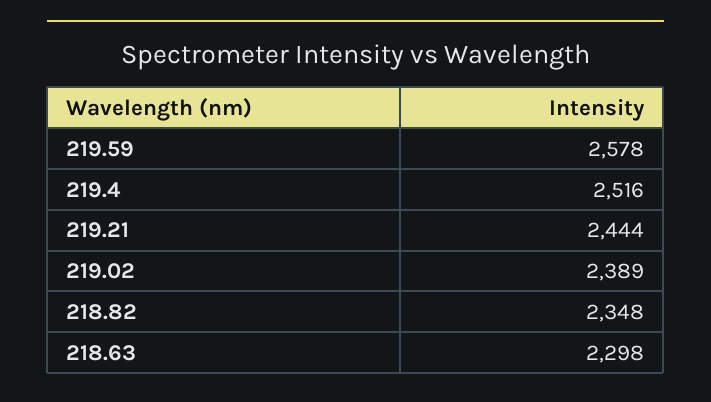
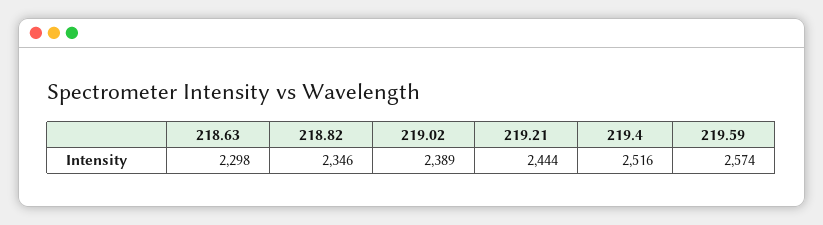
219.59: 2578 -> 2574
218.82: 2348 -> 2346

